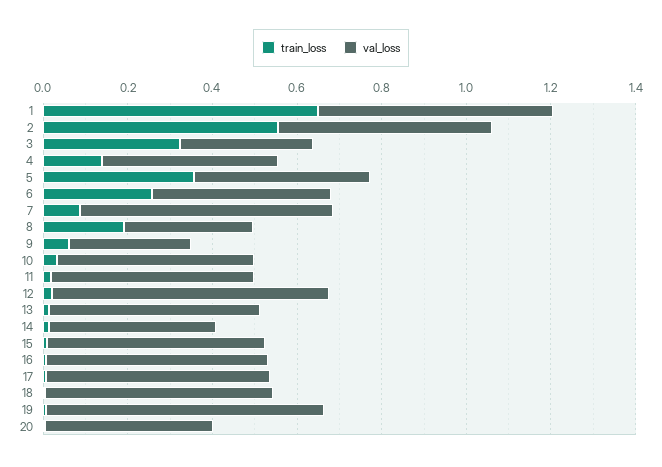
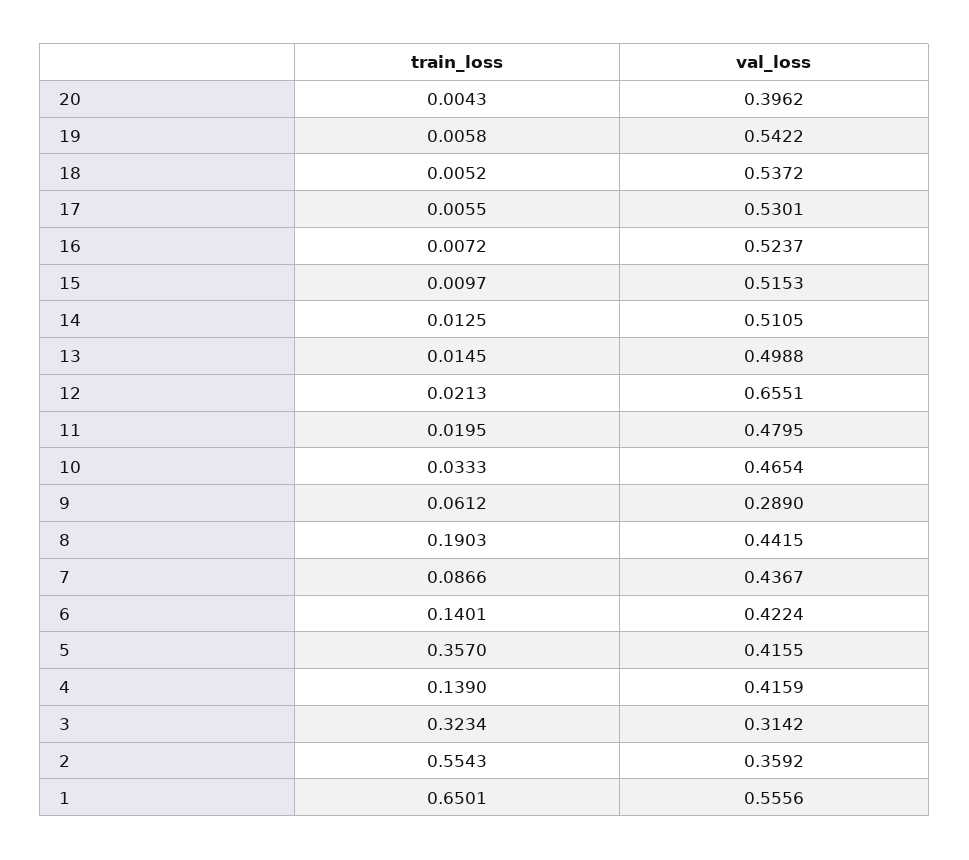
val_loss, 2: 0.5 -> 0.3592
train_loss, 6: 0.25 -> 0.1401
val_loss, 7: 0.6 -> 0.4367
val_loss, 8: 0.3 -> 0.4415
val_loss, 14: 0.4 -> 0.5105
val_loss, 19: 0.65 -> 0.5422

